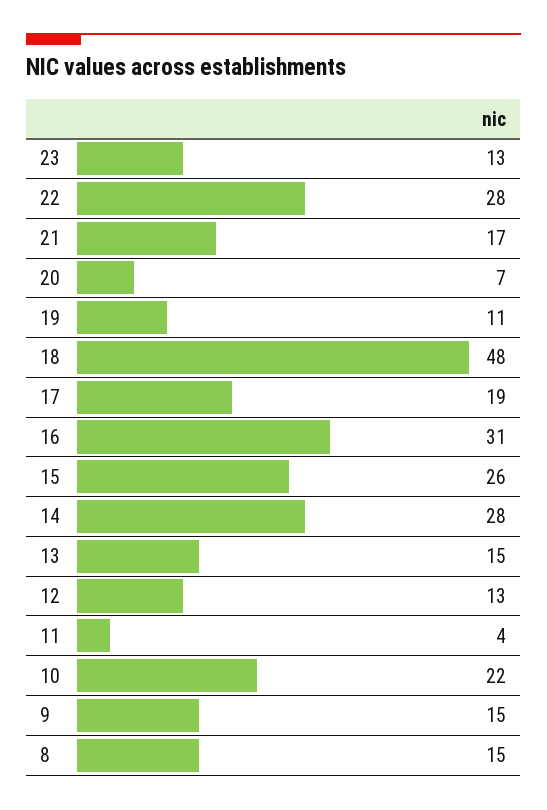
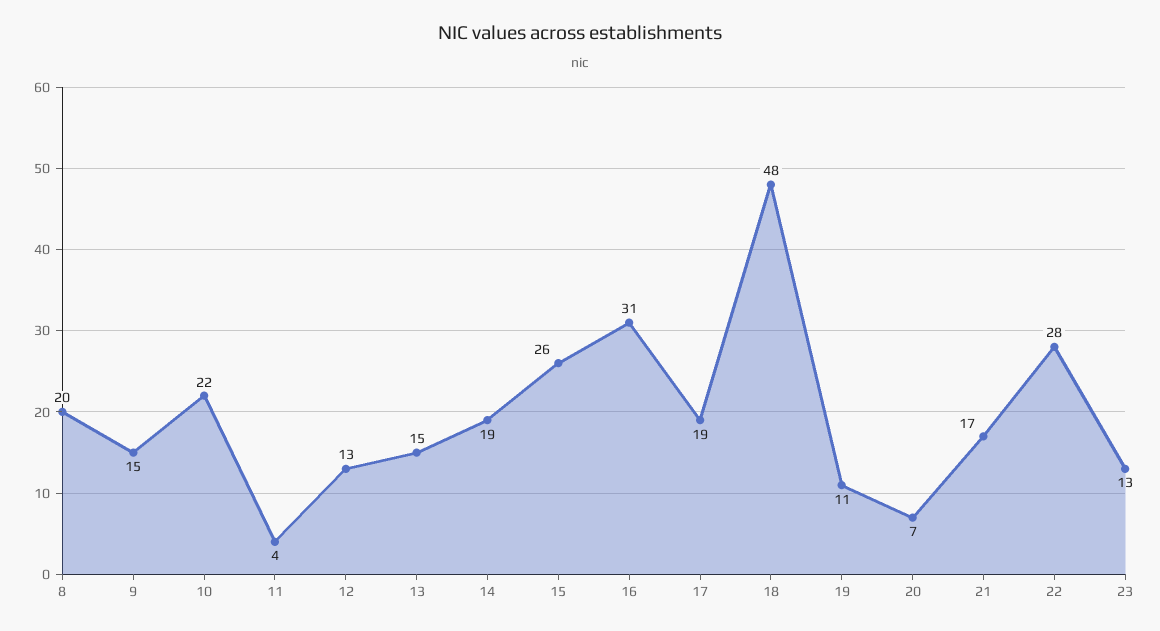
14: 28 -> 19
8: 15 -> 20

